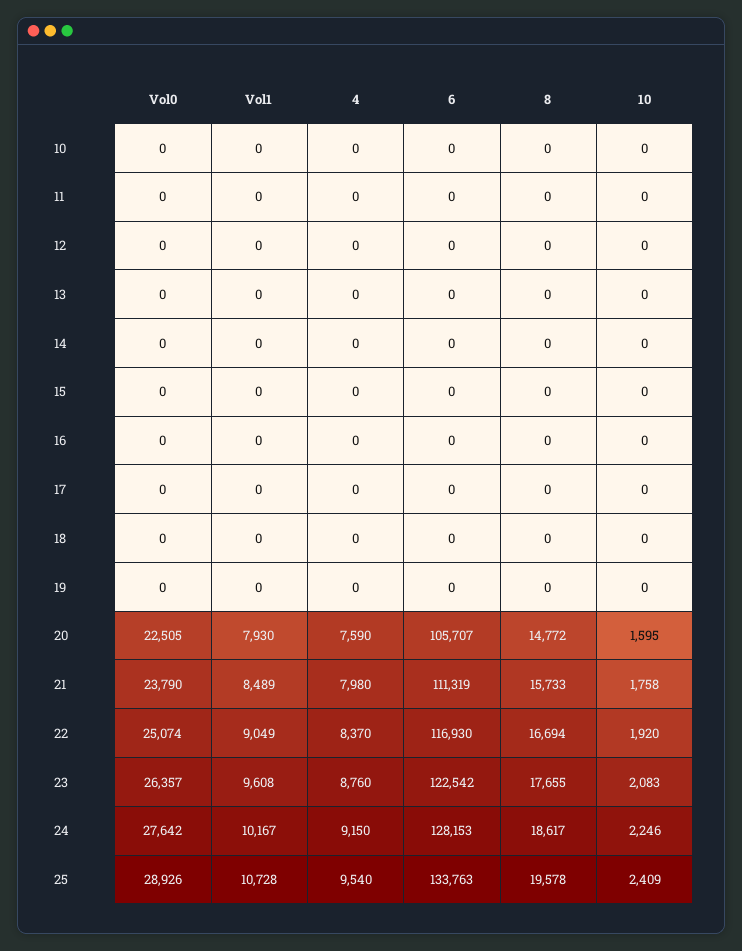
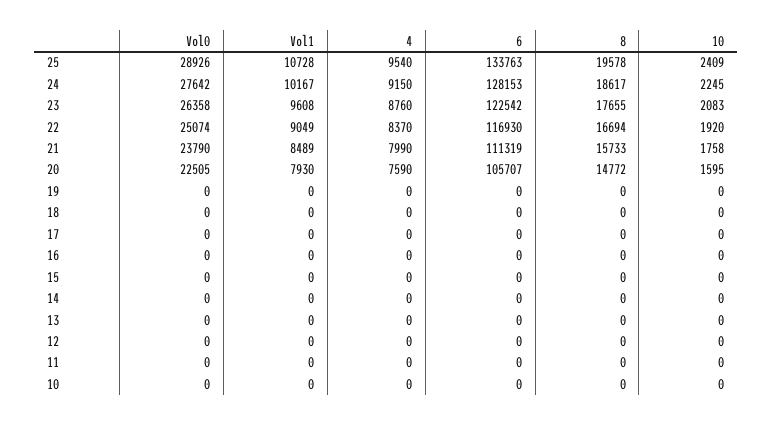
4, 21: 7980 -> 7990
Vol0, 23: 26357 -> 26358
10, 24: 2246 -> 2245

